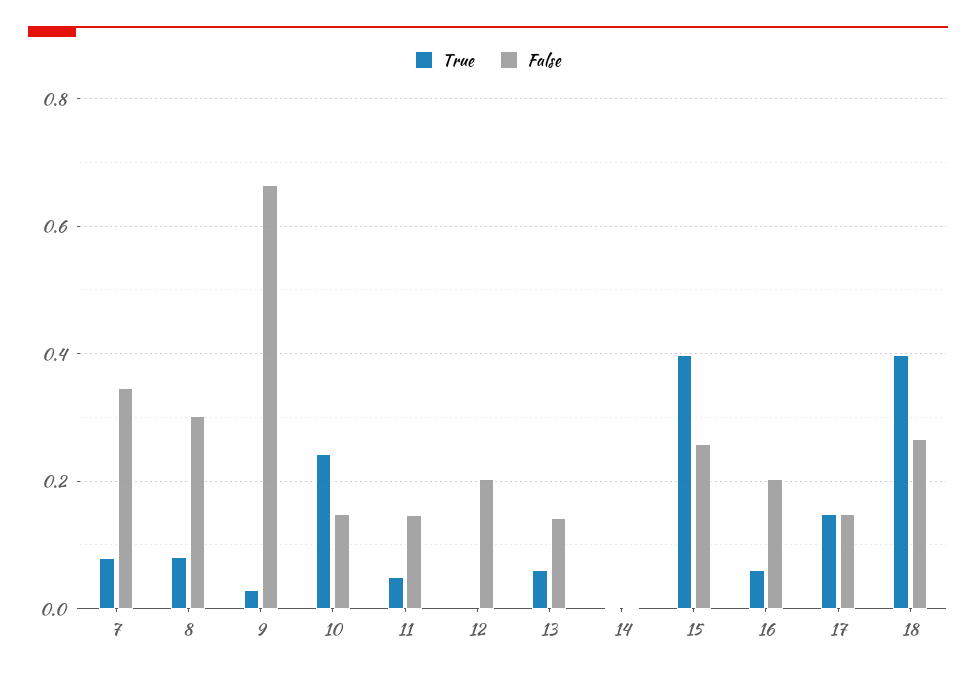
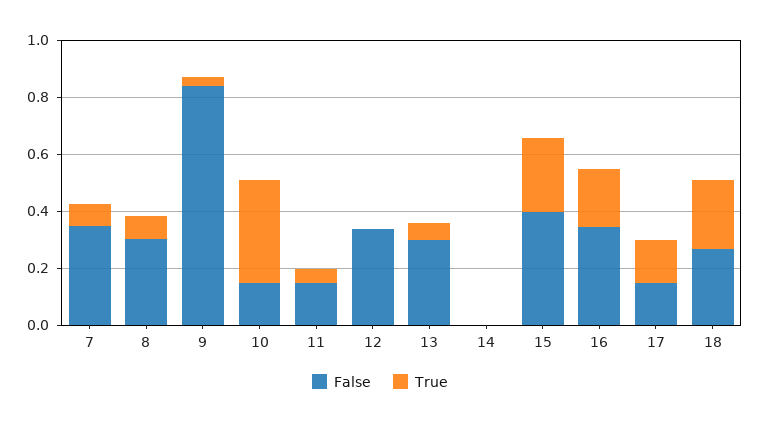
False, 9: 0.66 -> 0.85
True, 10: 0.24 -> 0.35
False, 12: 0.2 -> 0.35
False, 13: 0.14 -> 0.3
True, 15: 0.4 -> 0.25
False, 15: 0.26 -> 0.4
True, 16: 0.06 -> 0.2
False, 16: 0.2 -> 0.35
True, 18: 0.4 -> 0.25

